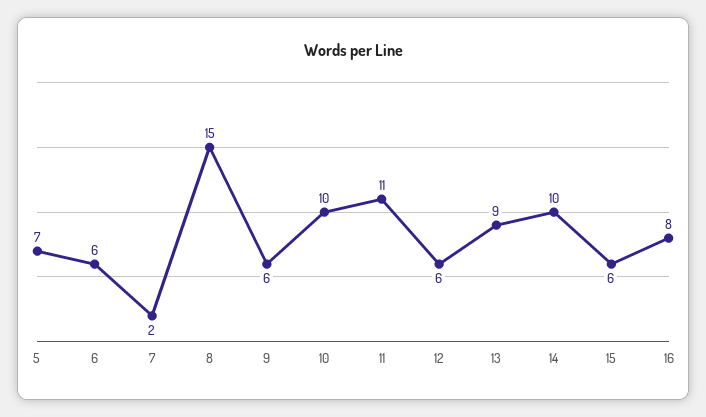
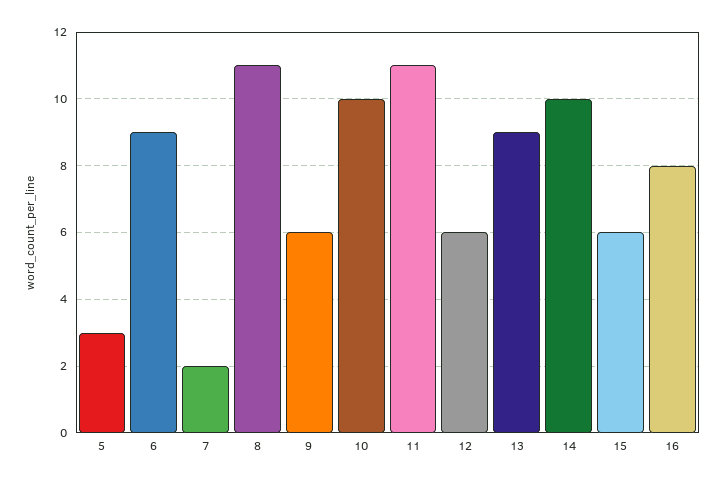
5: 7 -> 3
6: 6 -> 9
8: 15 -> 11

